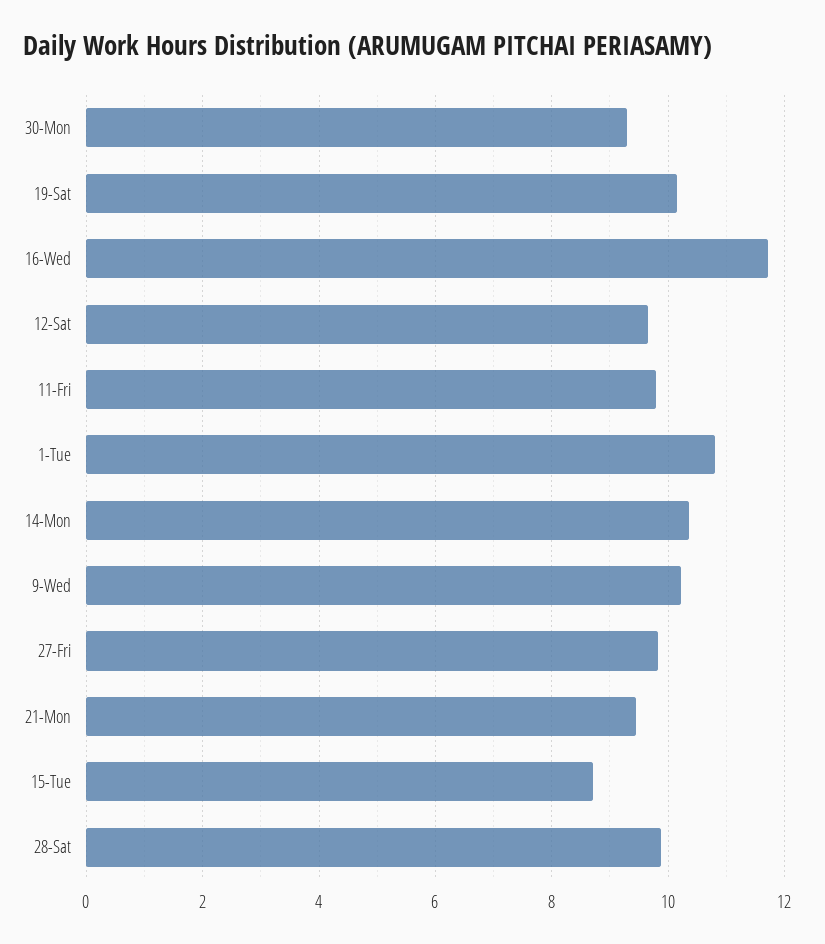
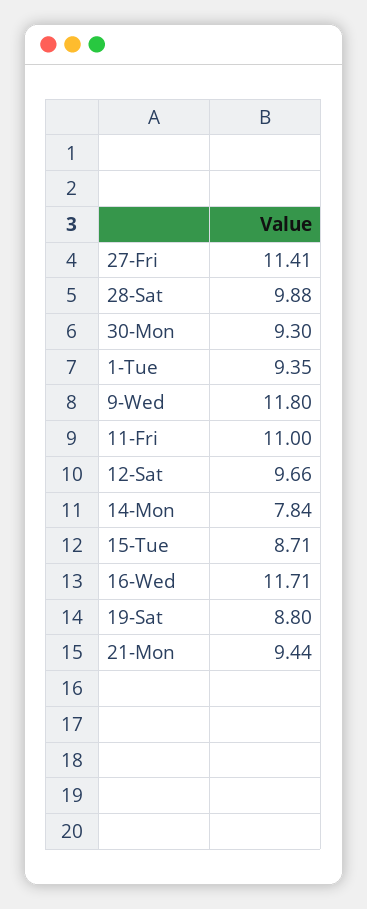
19-Sat: 10.2 -> 8.8
11-Fri: 9.8 -> 11
1-Tue: 10.8 -> 9.35
14-Mon: 10.4 -> 7.84
9-Wed: 10.2 -> 11.8
27-Fri: 9.8 -> 11.41

